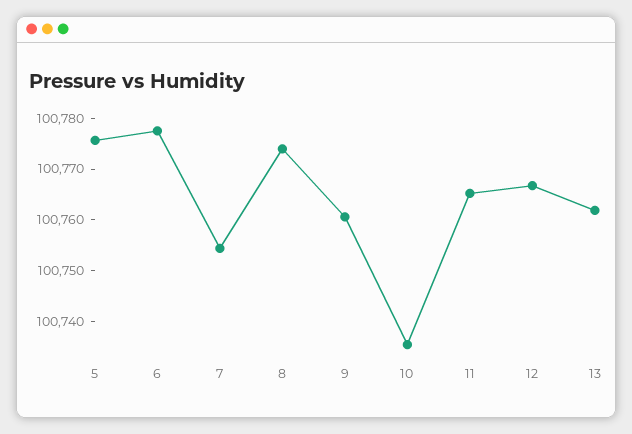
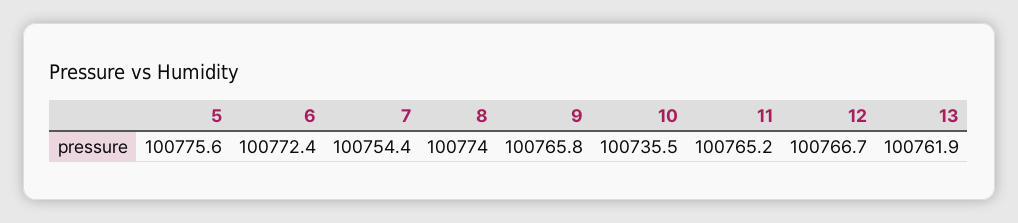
6: 100778 -> 100772.4
9: 100760 -> 100765.8

